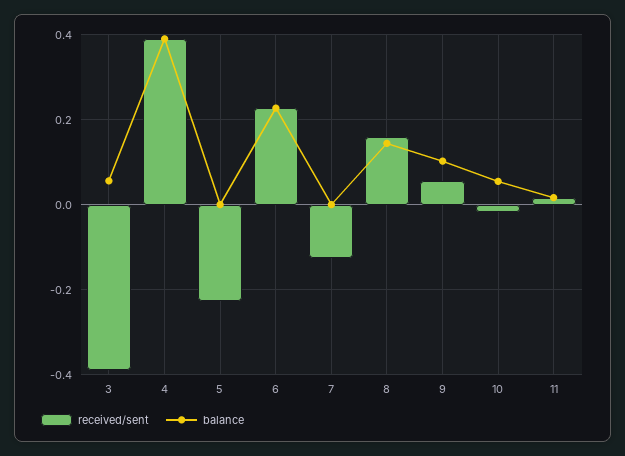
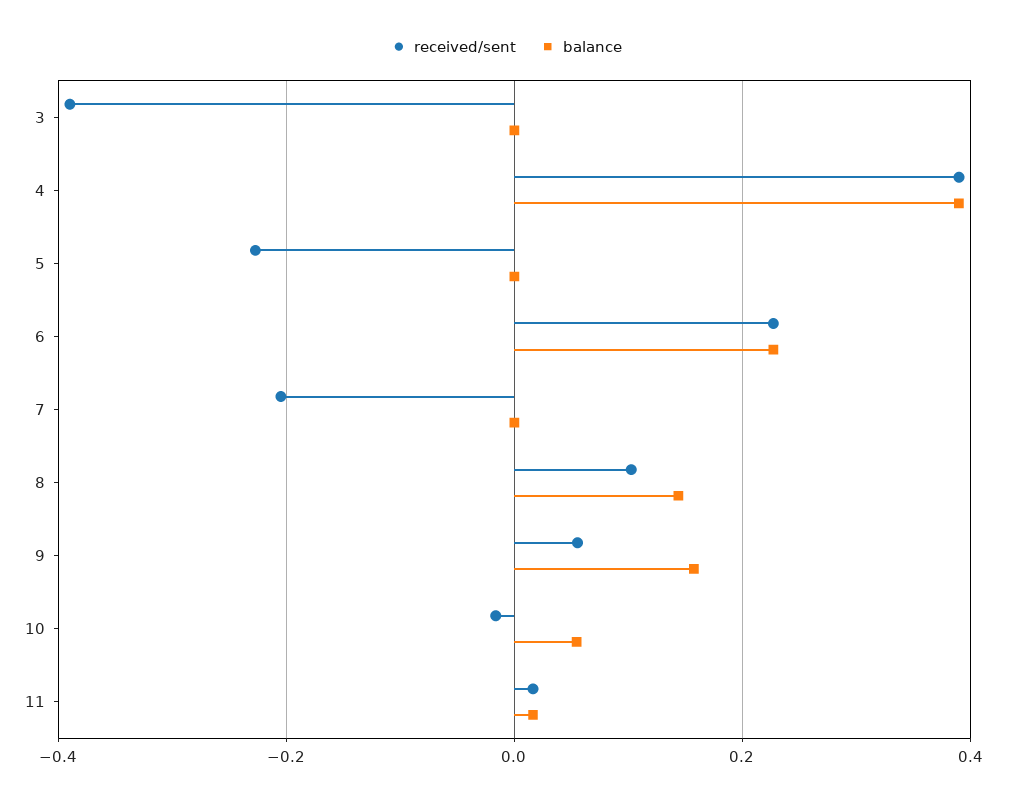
balance, 3: 0.06 -> 0
received/sent, 7: -0.12 -> -0.2
received/sent, 8: 0.16 -> 0.1
balance, 9: 0.1 -> 0.16

